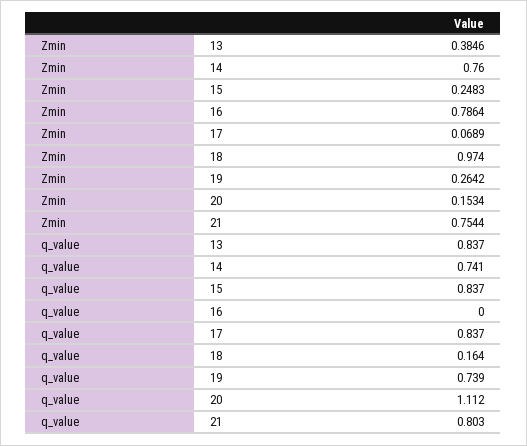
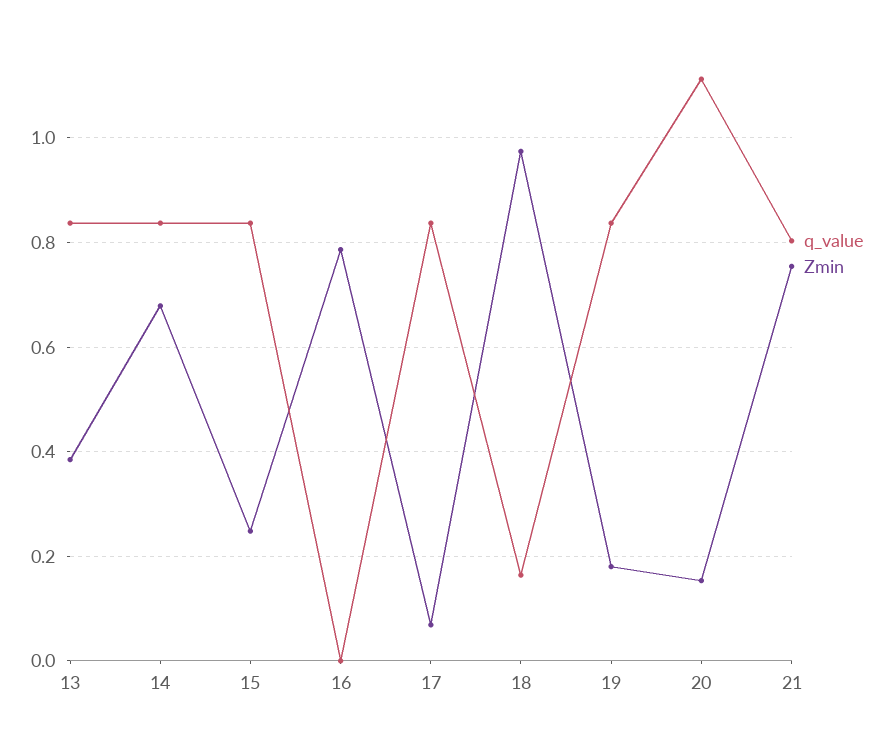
Zmin, 14: 0.76 -> 0.68
Zmin, 19: 0.2642 -> 0.18
q_value, 14: 0.741 -> 0.84
q_value, 19: 0.739 -> 0.84

